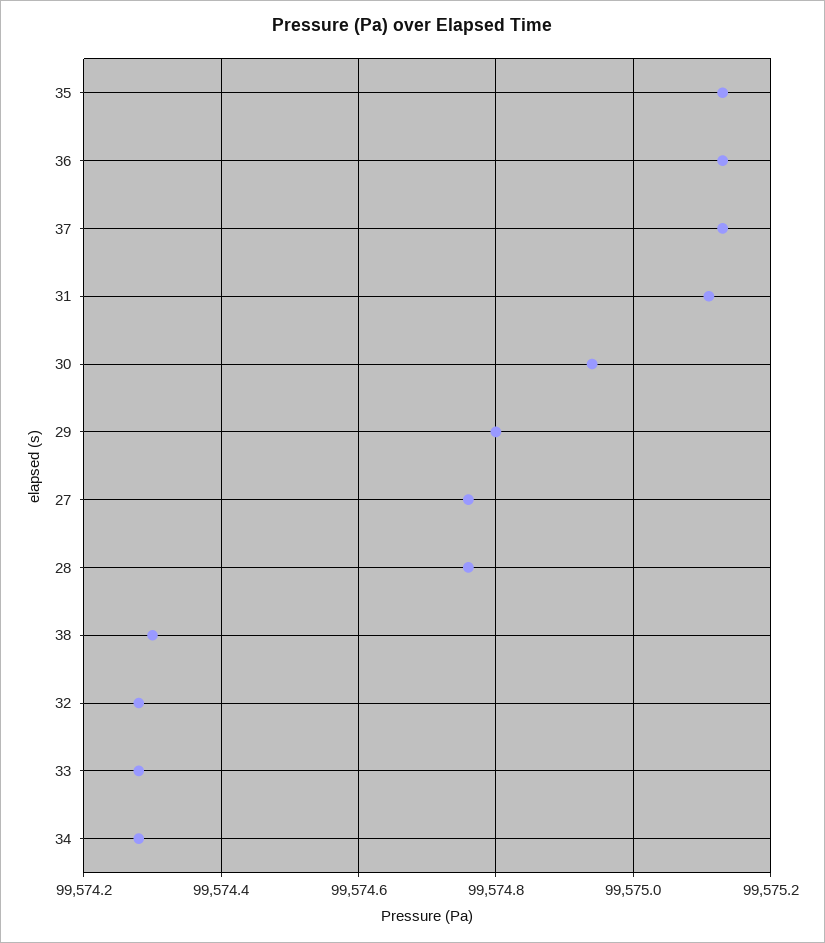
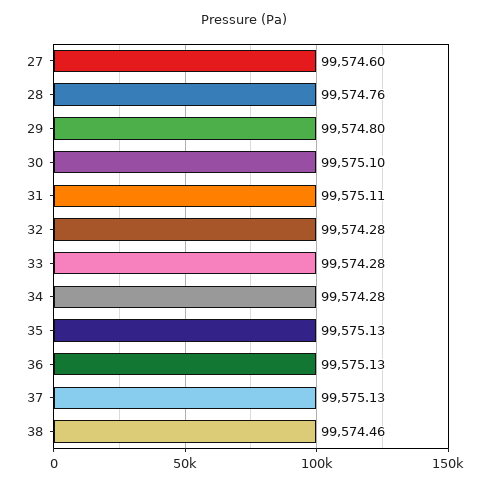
30: 99574.95 -> 99575.1
27: 99574.75 -> 99574.6
38: 99574.3 -> 99574.46

